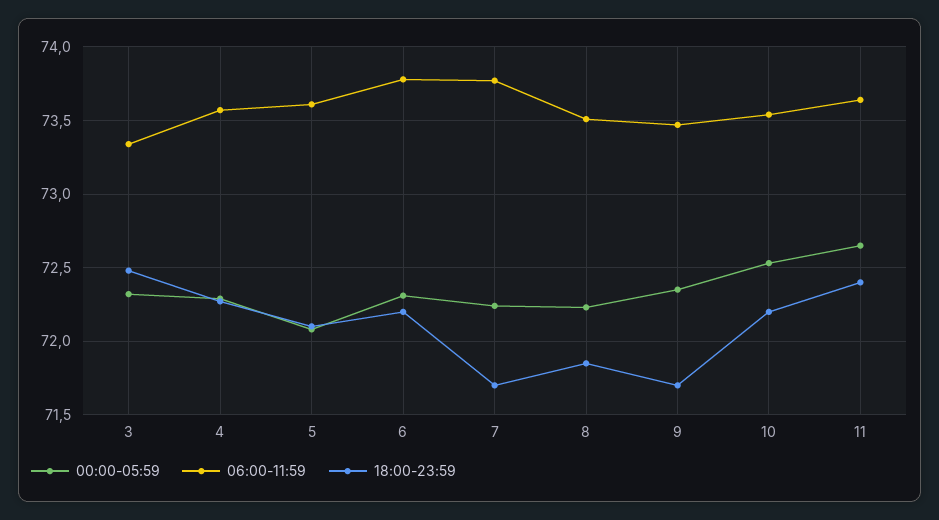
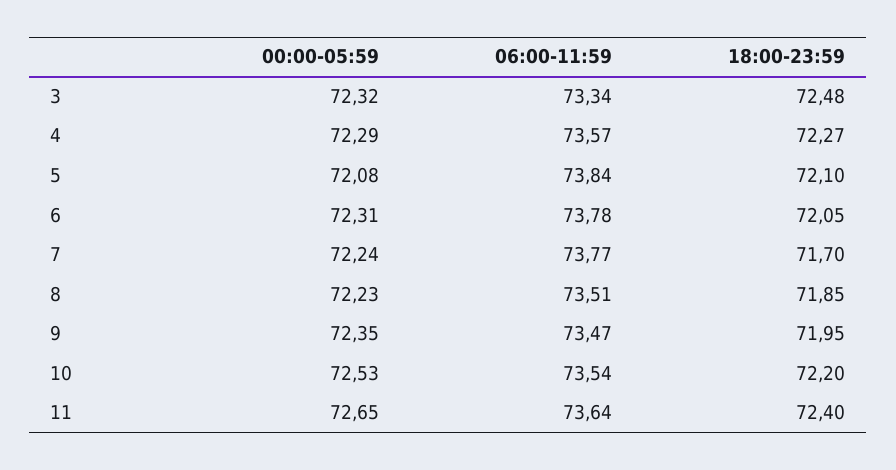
06:00-11:59, 5: 73.6 -> 73.84
18:00-23:59, 6: 72.2 -> 72.05
18:00-23:59, 9: 71.7 -> 71.95

